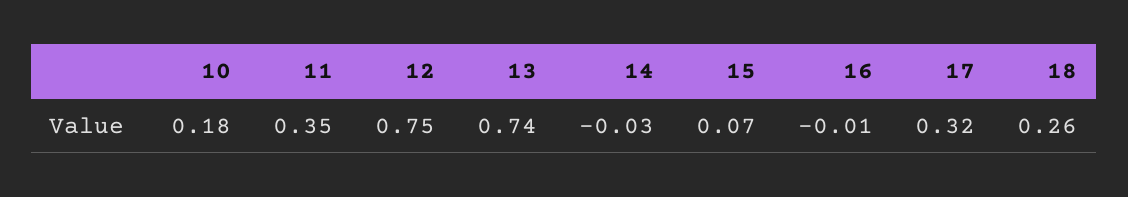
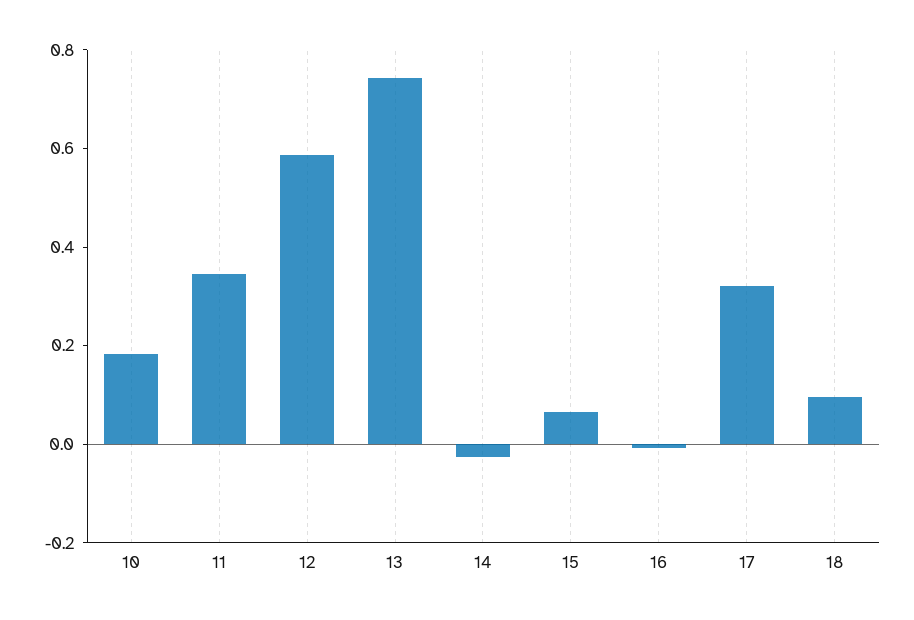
12: 0.75 -> 0.6
18: 0.26 -> 0.1

